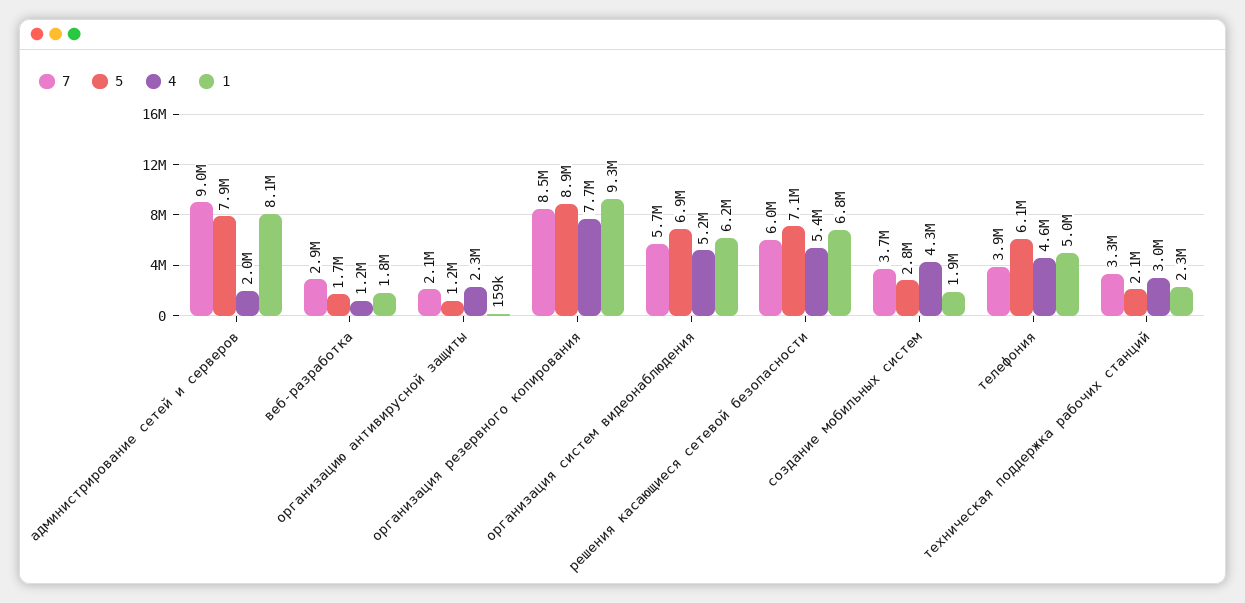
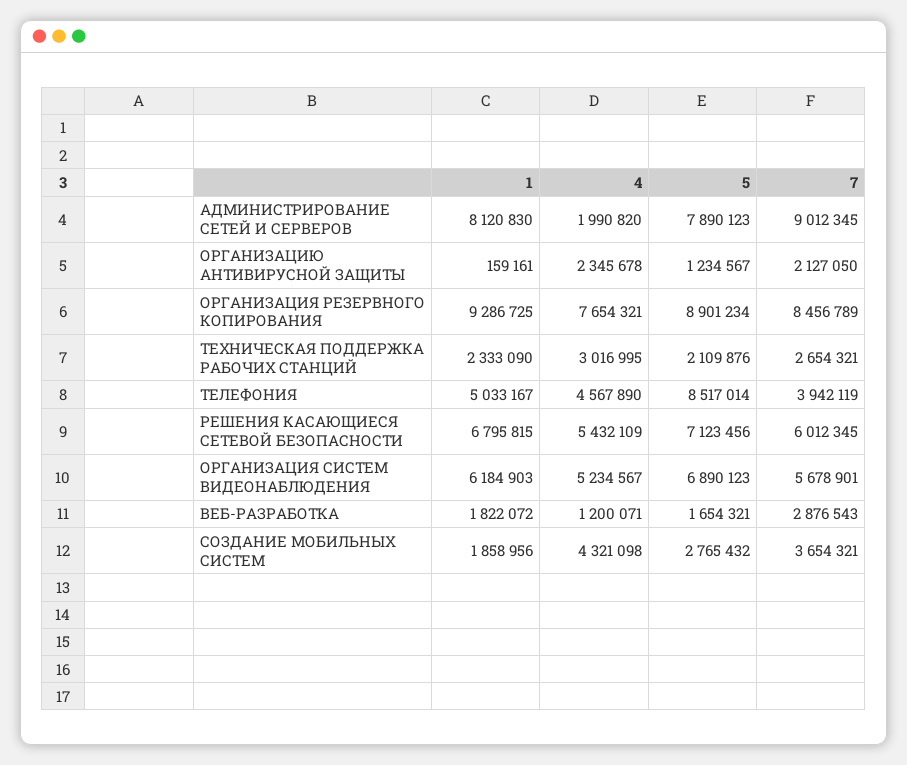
5, телефония: 6100000 -> 8517014
7, техническая поддержка рабочих станций: 3300000 -> 2654321

